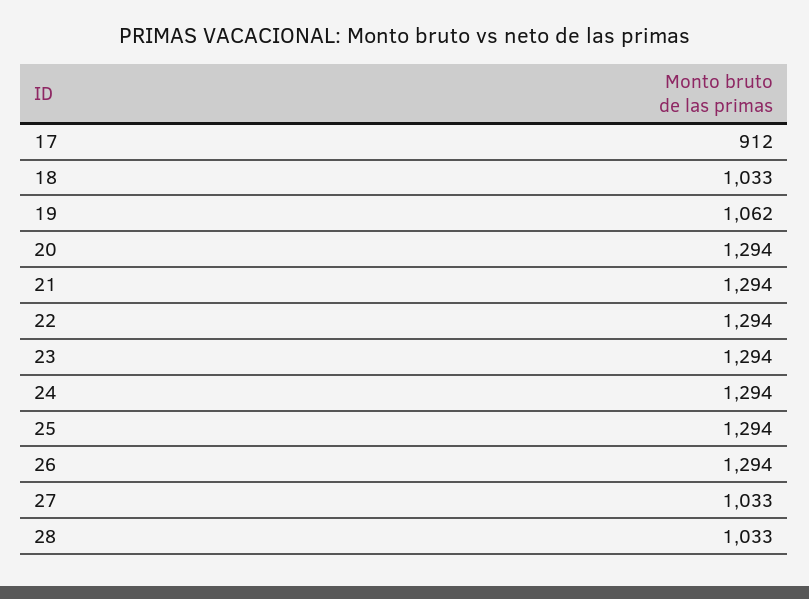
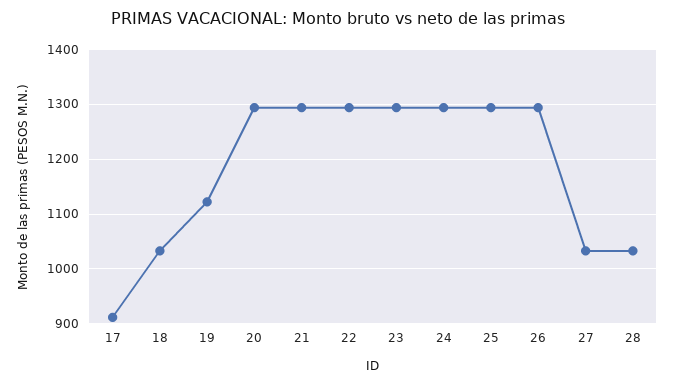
19: 1062 -> 1120

